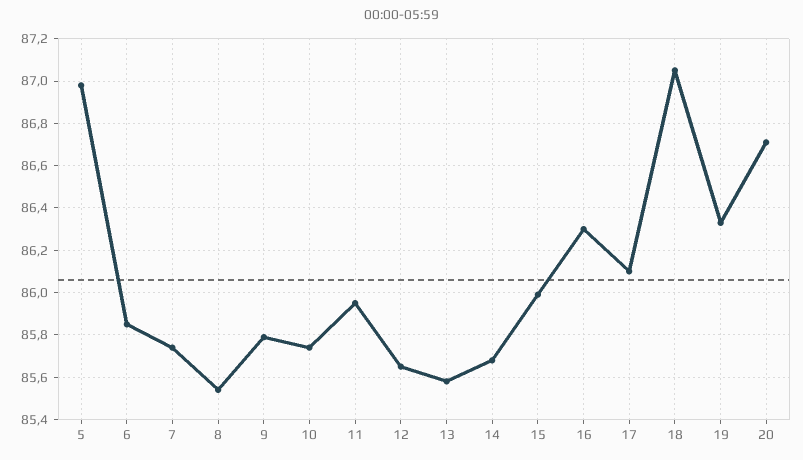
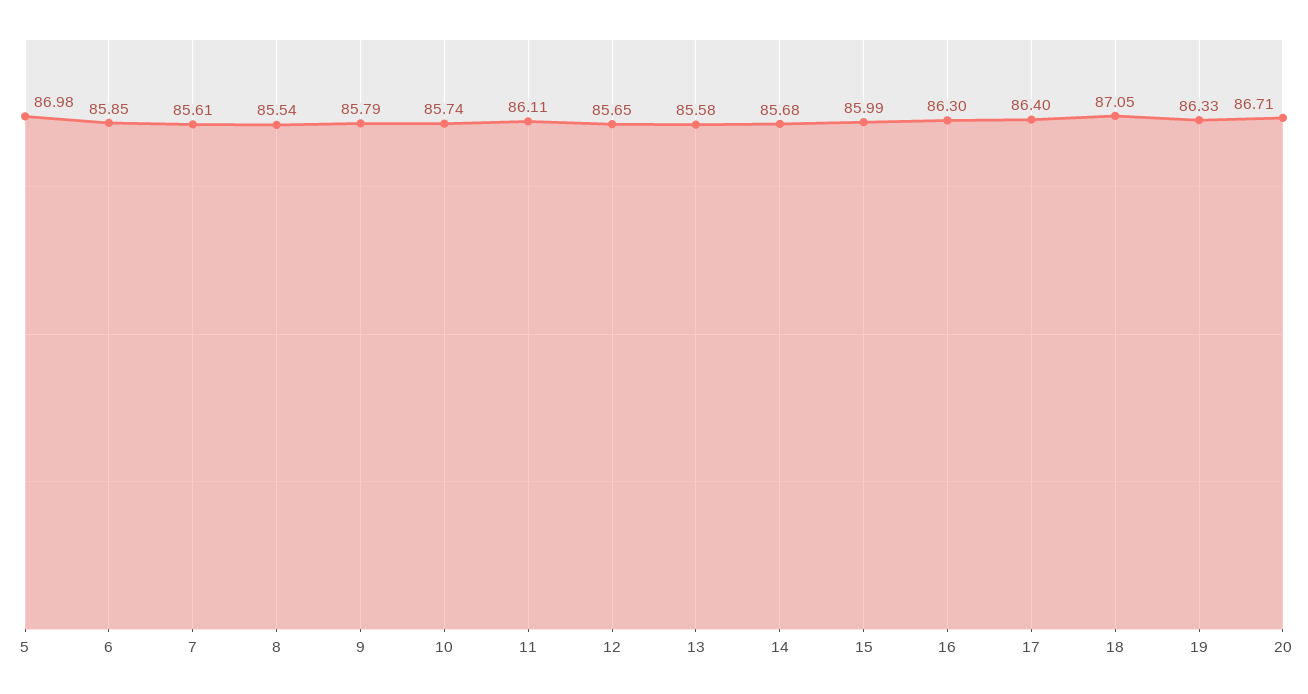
7: 85.75 -> 85.61
11: 85.95 -> 86.11
17: 86.1 -> 86.4

